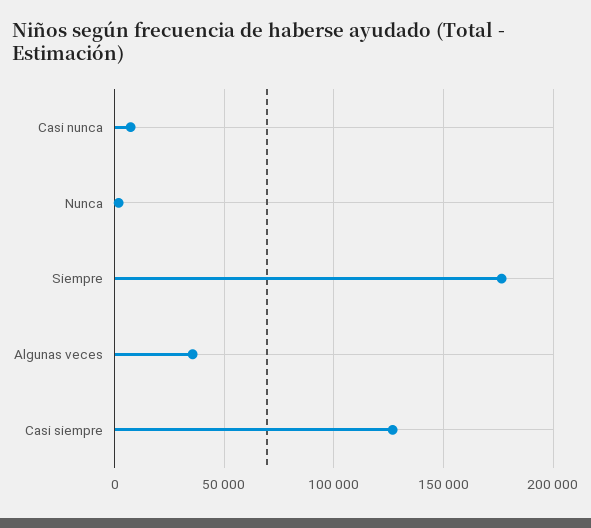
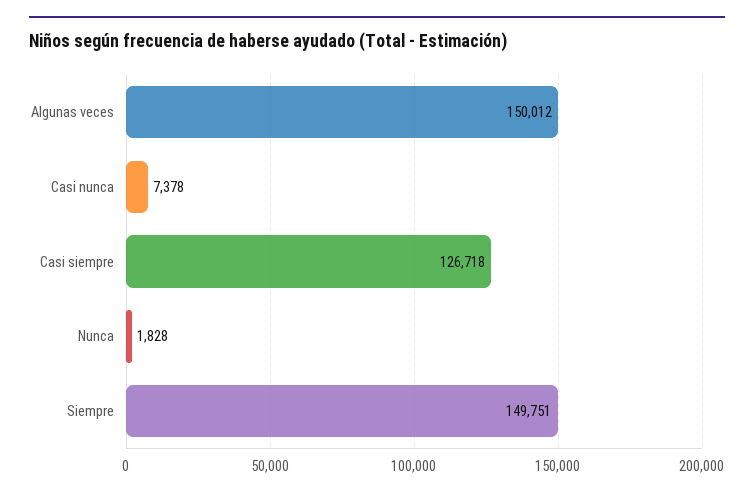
Siempre: 175000 -> 149751
Algunas veces: 35000 -> 150012

